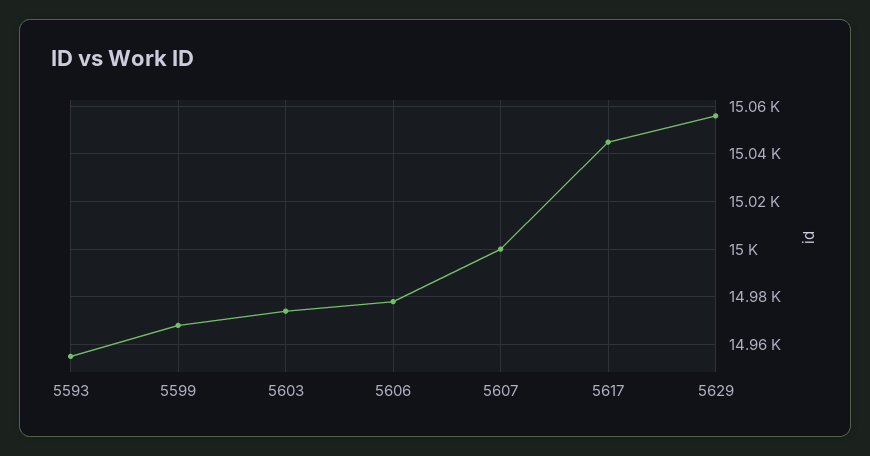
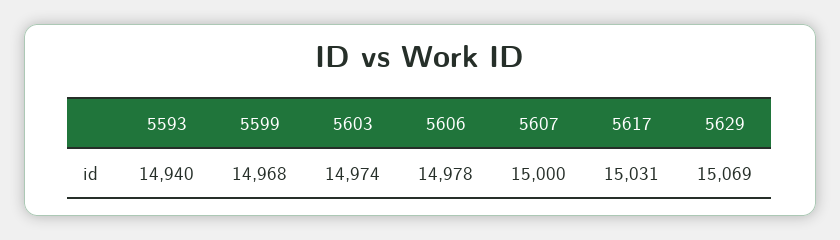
5593: 14955 -> 14940
5617: 15045 -> 15031
5629: 15055 -> 15069

